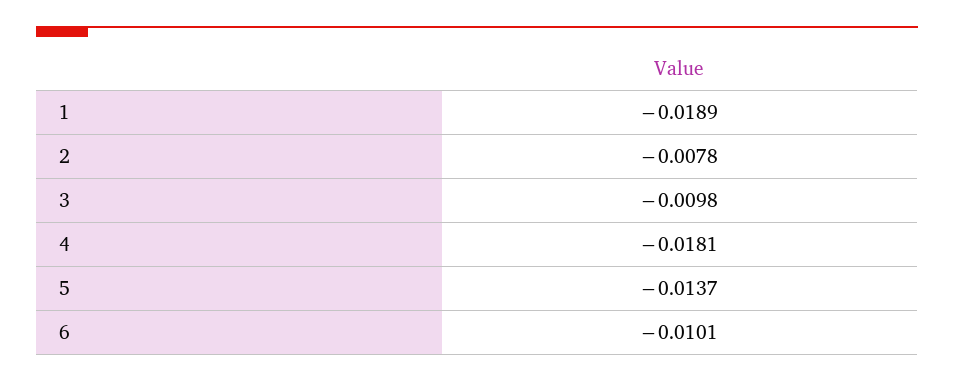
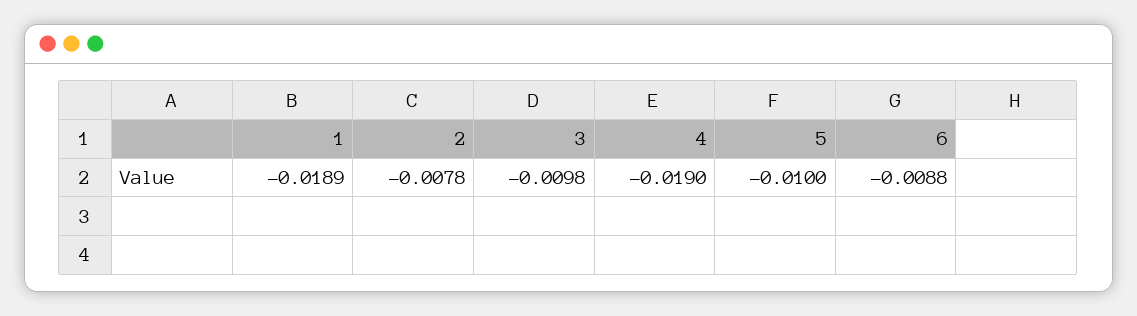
4: -0.0181 -> -0.019
5: -0.0137 -> -0.01
6: -0.0101 -> -0.0088

